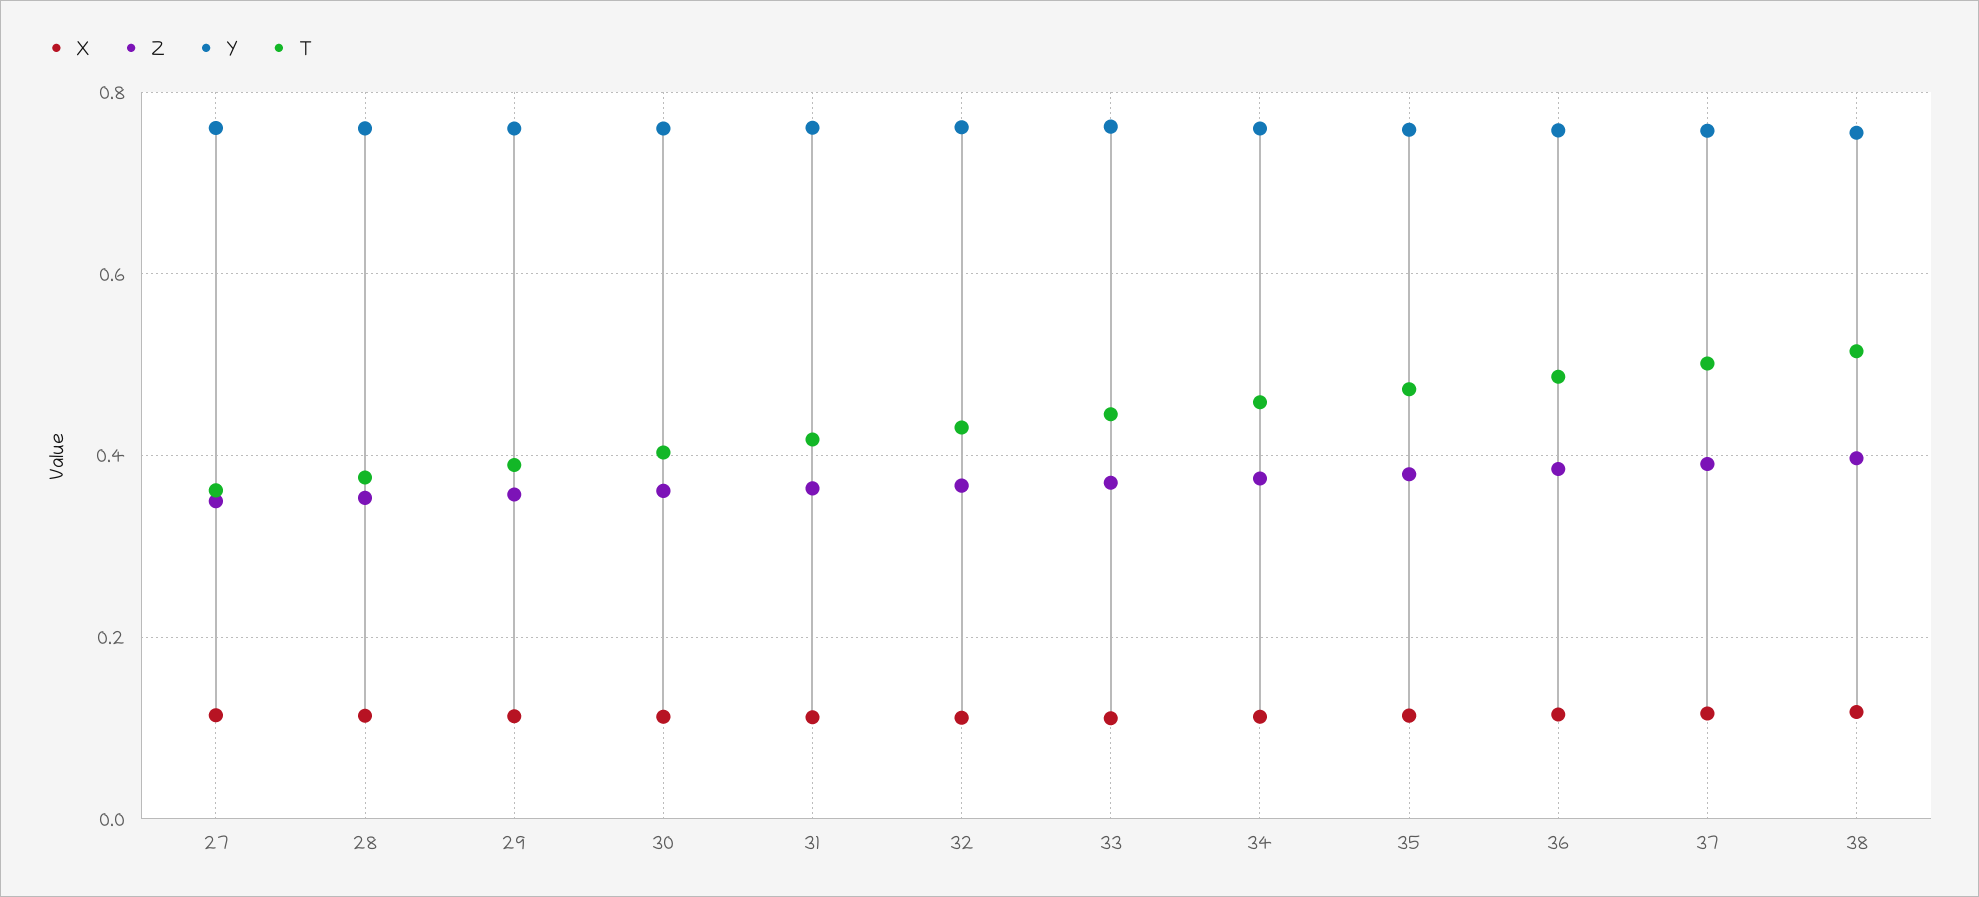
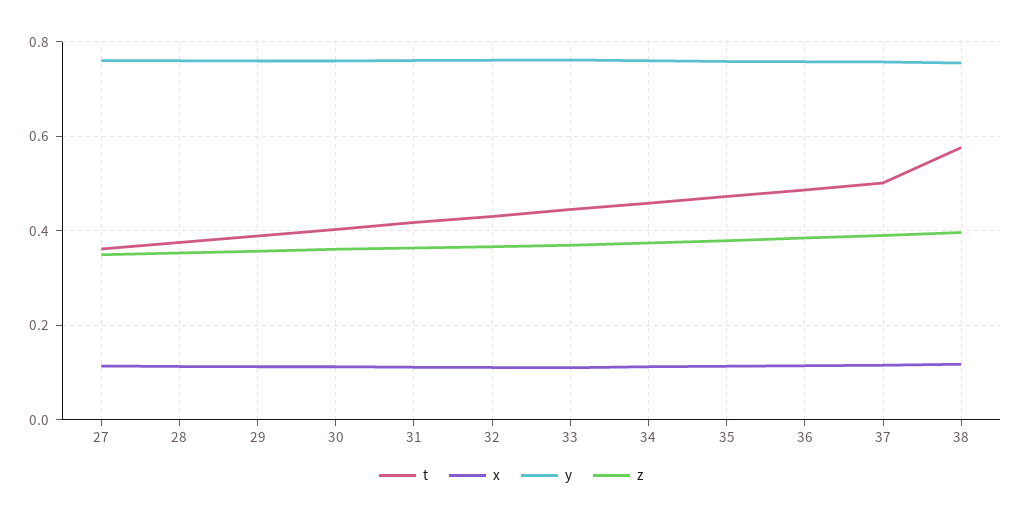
T, 38: 0.52 -> 0.58

